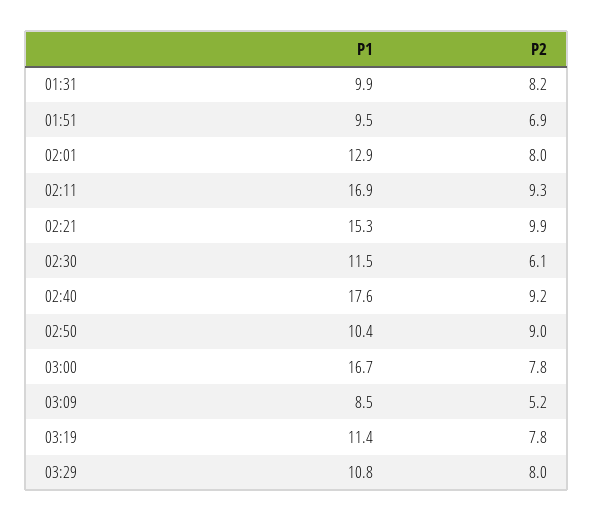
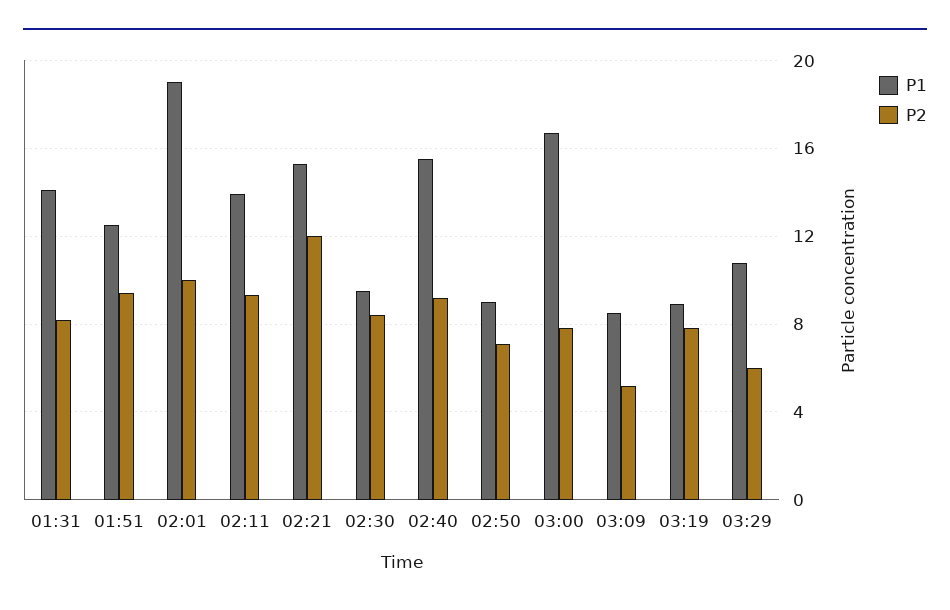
P1, 01:31: 9.9 -> 14
P1, 01:51: 9.5 -> 12.5
P2, 01:51: 6.9 -> 9.5
P1, 02:01: 12.9 -> 19
P2, 02:01: 8 -> 10
P1, 02:11: 16.9 -> 14
P2, 02:21: 9.9 -> 12
P1, 02:30: 11.5 -> 9.5
P2, 02:30: 6.1 -> 8.5
P1, 02:40: 17.6 -> 15.5
P1, 02:50: 10.4 -> 9
P2, 02:50: 9 -> 7
P1, 03:19: 11.4 -> 9
P2, 03:29: 8 -> 6

